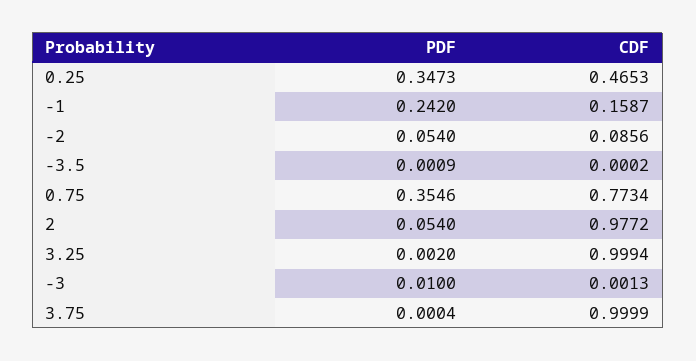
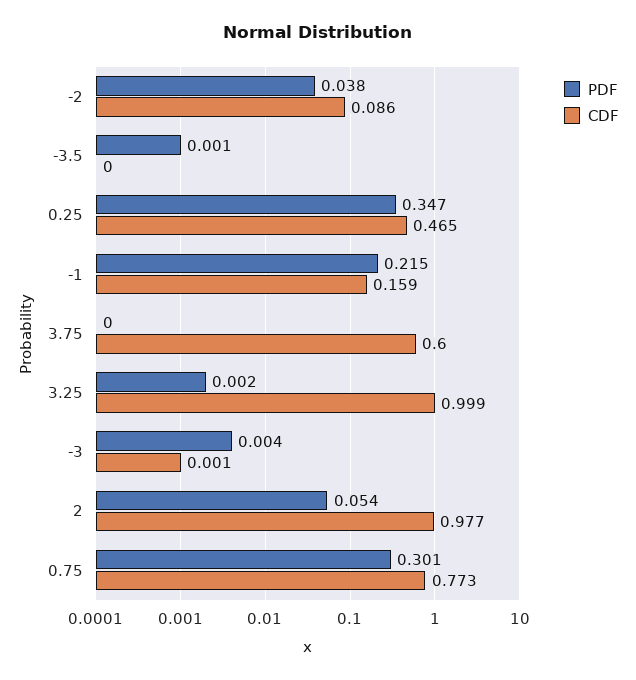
PDF, -1: 0.242 -> 0.215
PDF, -2: 0.054 -> 0.038
PDF, 0.75: 0.3546 -> 0.301
PDF, -3: 0.01 -> 0.004
CDF, 3.75: 0.9999 -> 0.6

